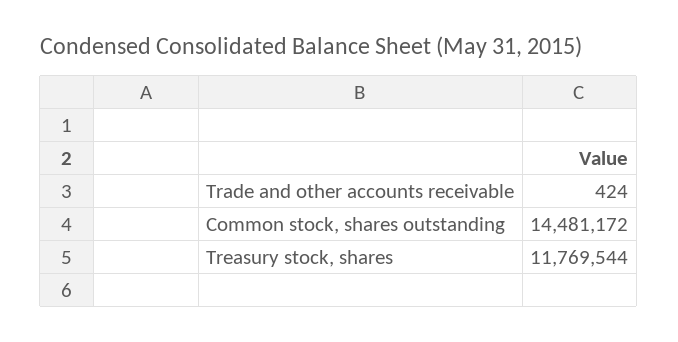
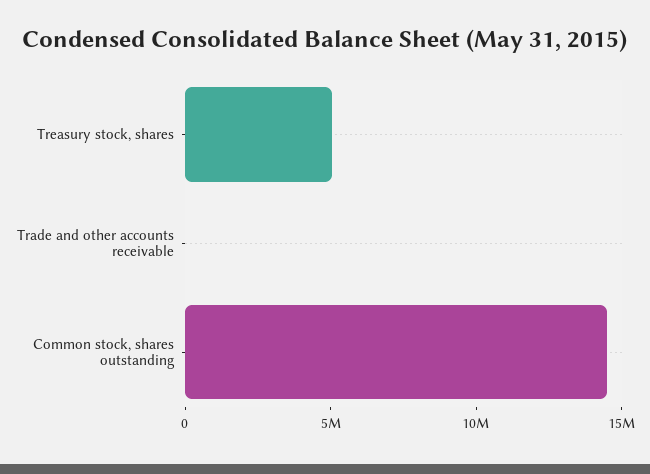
Treasury stock, shares: 11769544 -> 5000000

